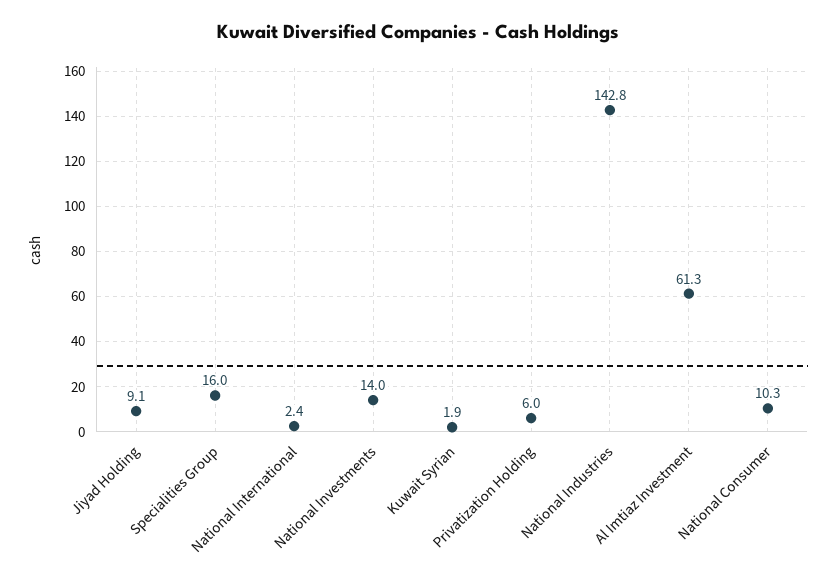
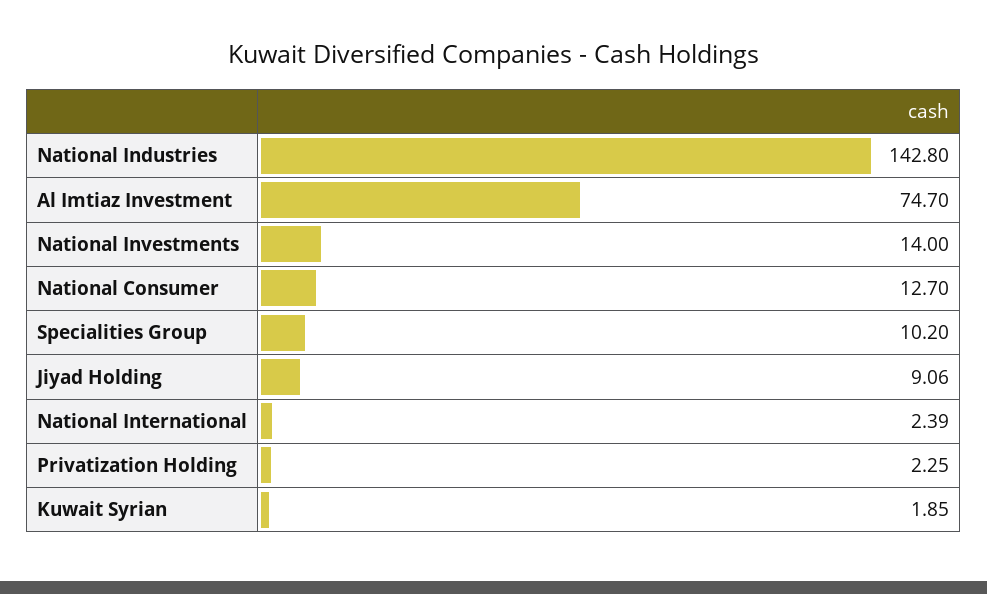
Specialities Group: 16 -> 10.2
Privatization Holding: 6 -> 2.25
Al Imtiaz Investment: 61.3 -> 74.7
National Consumer: 10.3 -> 12.7

